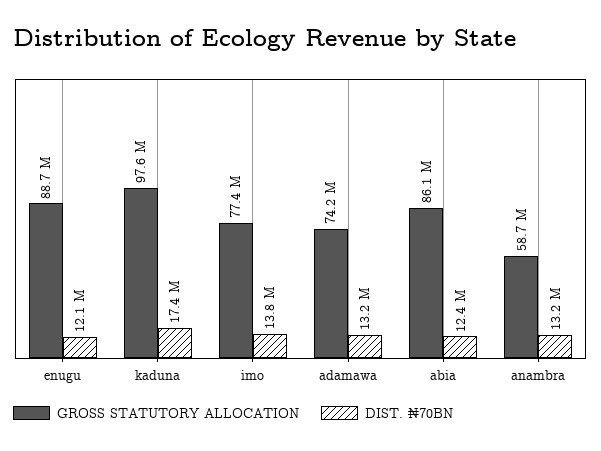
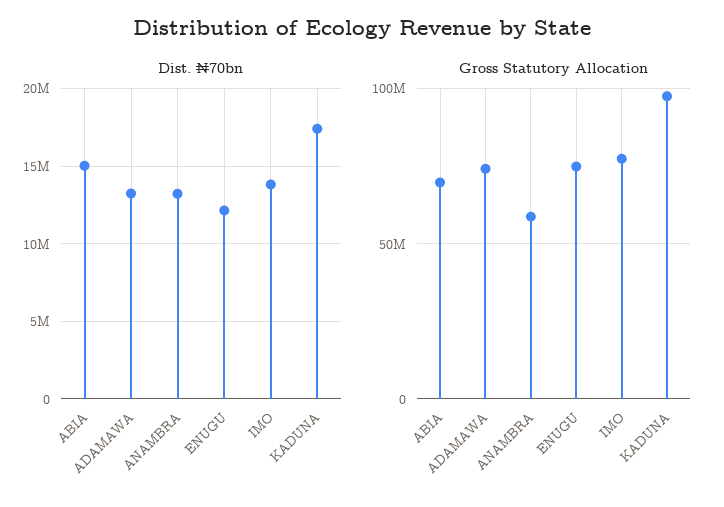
GROSS STATUTORY ALLOCATION, enugu: 88700000 -> 75000000
GROSS STATUTORY ALLOCATION, abia: 86100000 -> 70000000
DIST. ₦70BN, abia: 12400000 -> 15000000

